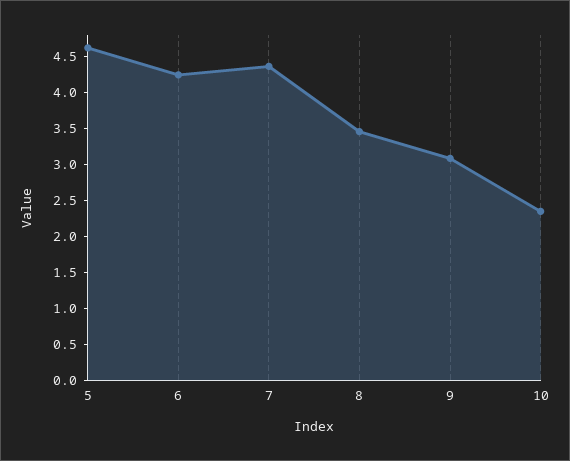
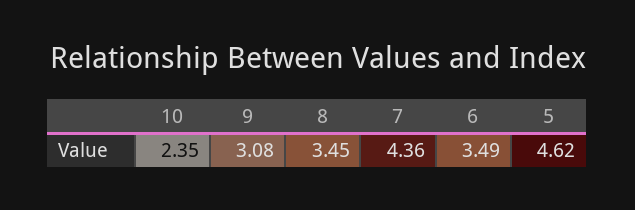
6: 4.25 -> 3.49

